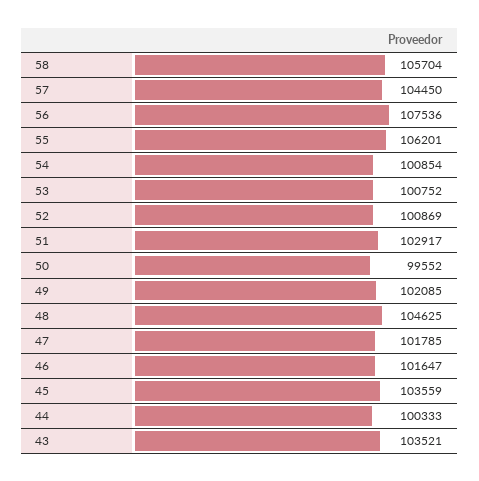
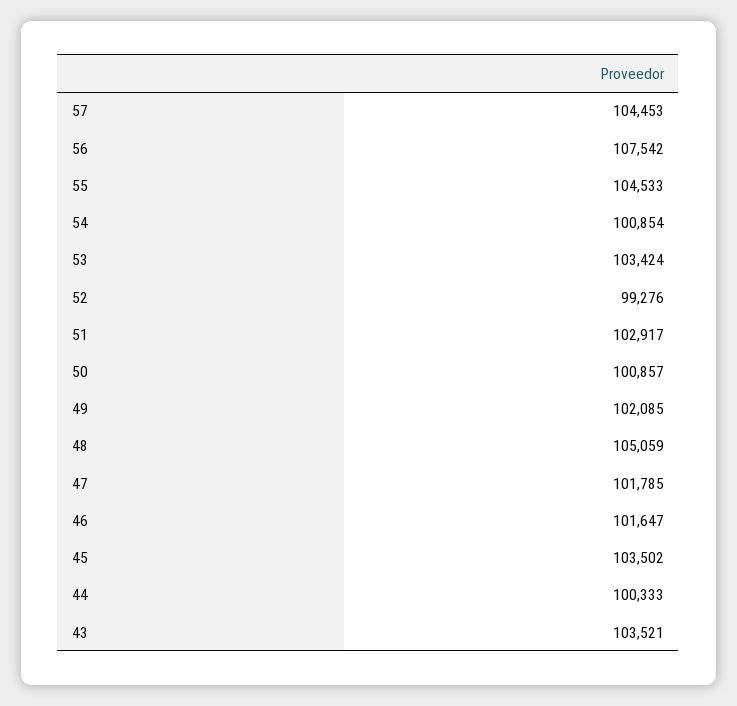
58: 105704 -> none
57: 104450 -> 104453
56: 107536 -> 107542
55: 106201 -> 104533
53: 100752 -> 103424
52: 100869 -> 99276
50: 99552 -> 100857
48: 104625 -> 105059
45: 103559 -> 103502

